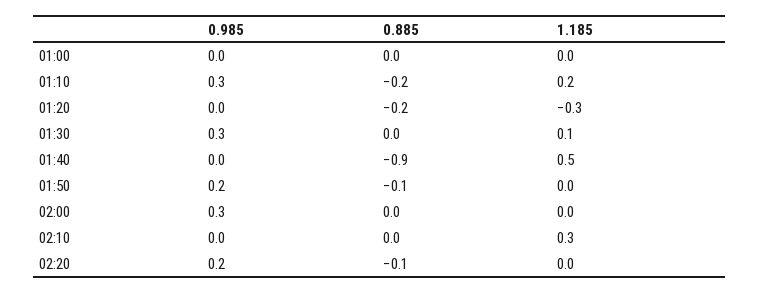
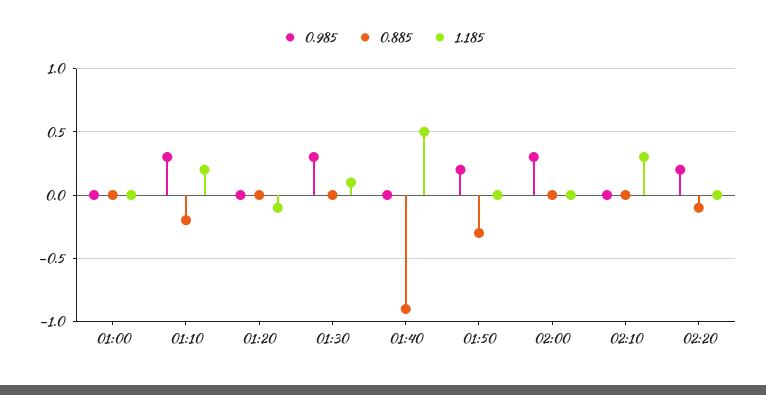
0.885, 01:20: -0.2 -> 0
1.185, 01:20: -0.3 -> -0.1
0.885, 01:50: -0.1 -> -0.3

